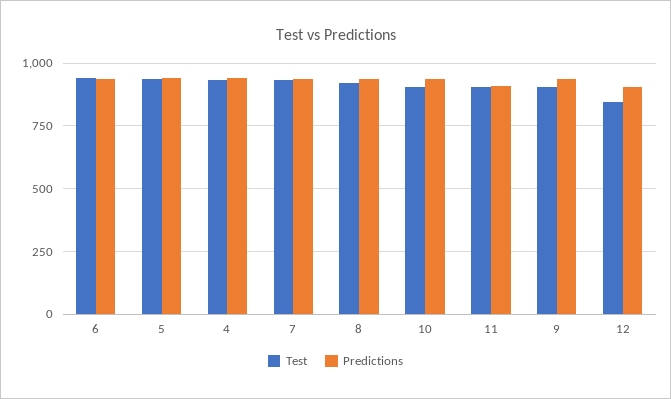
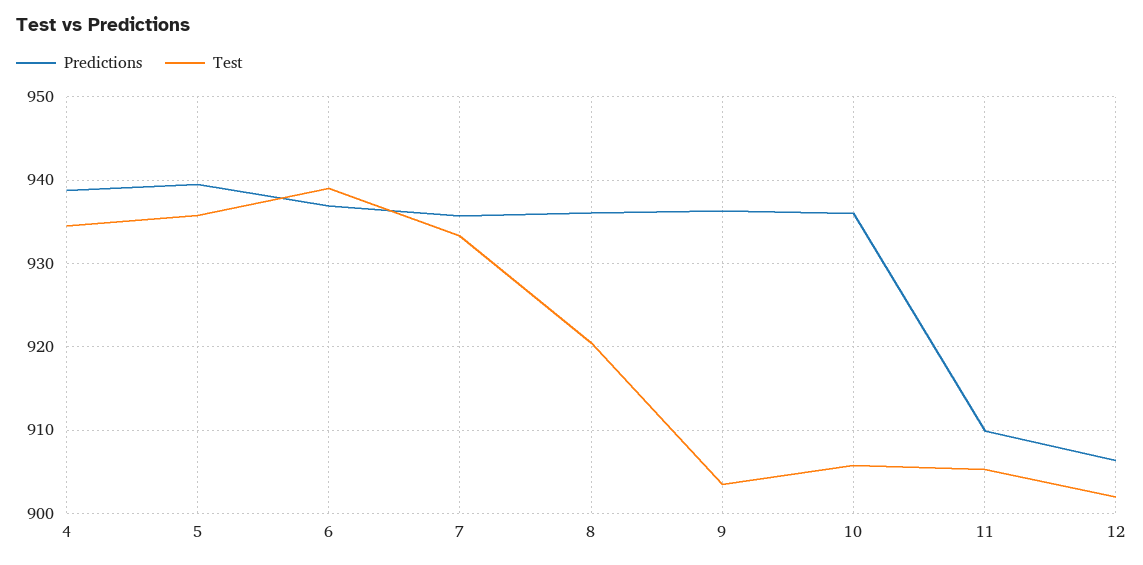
Test, 12: 850 -> 902

